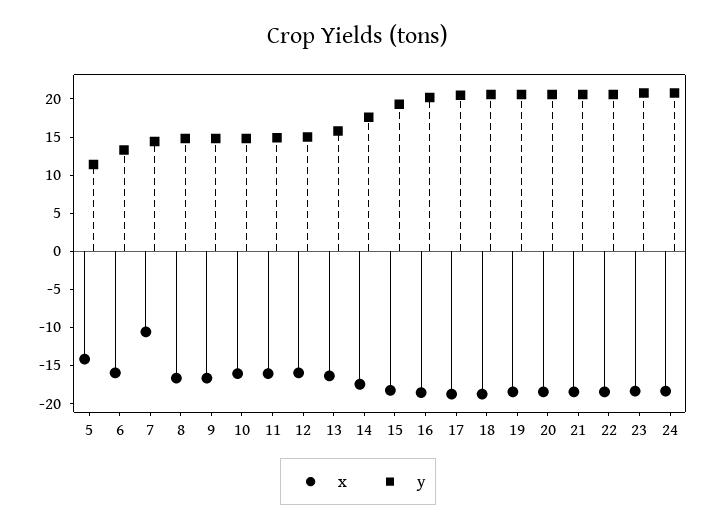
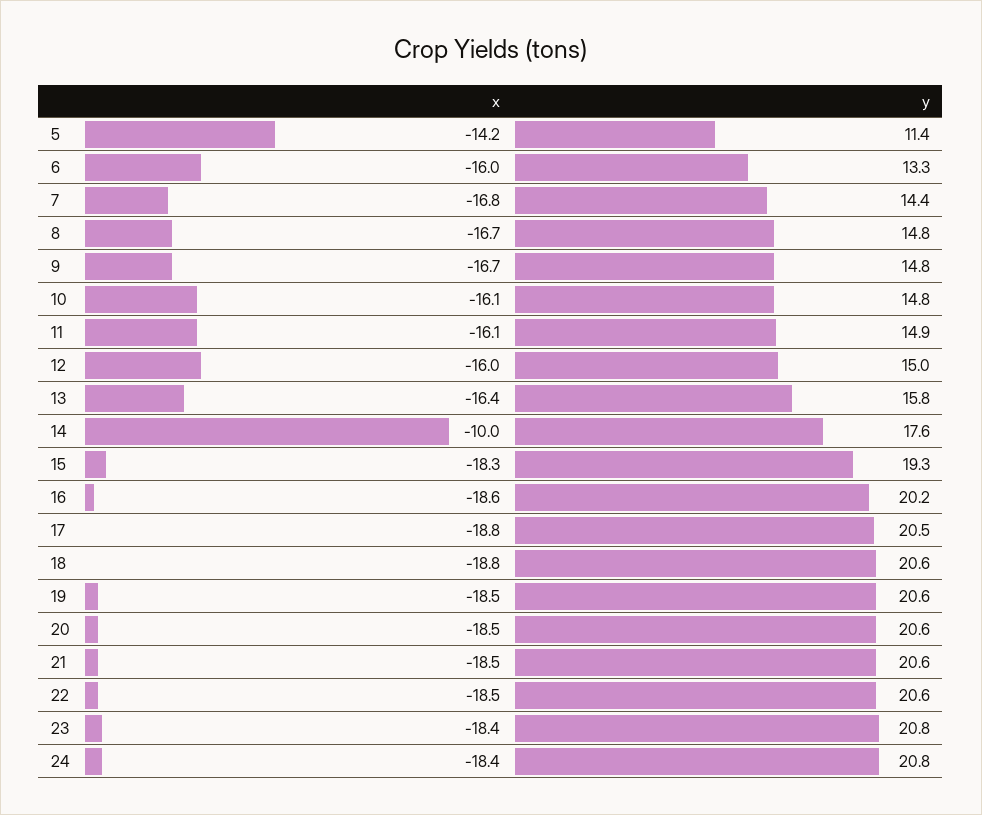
x, 7: -10 -> -16.8
x, 14: -17.5 -> -10

